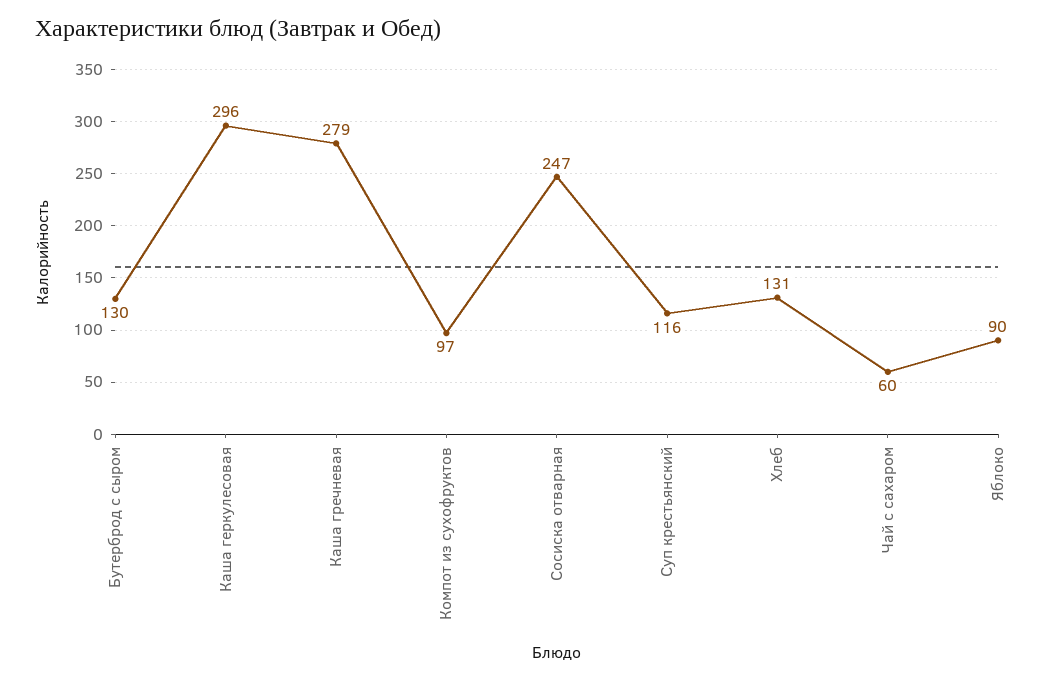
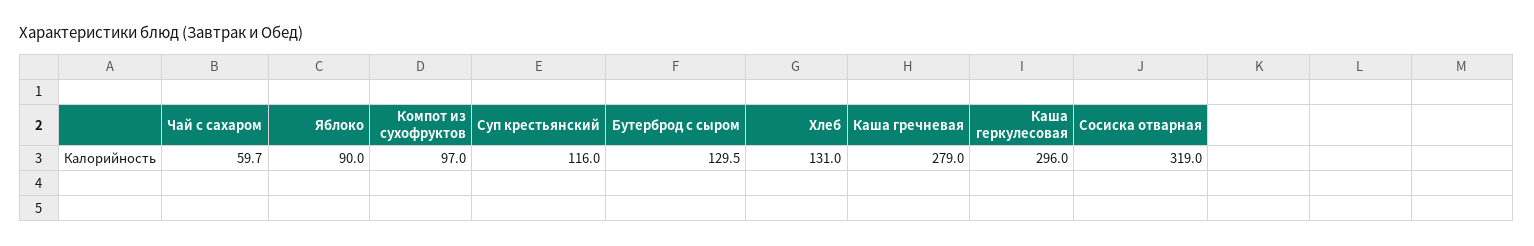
Сосиска отварная: 247 -> 319

